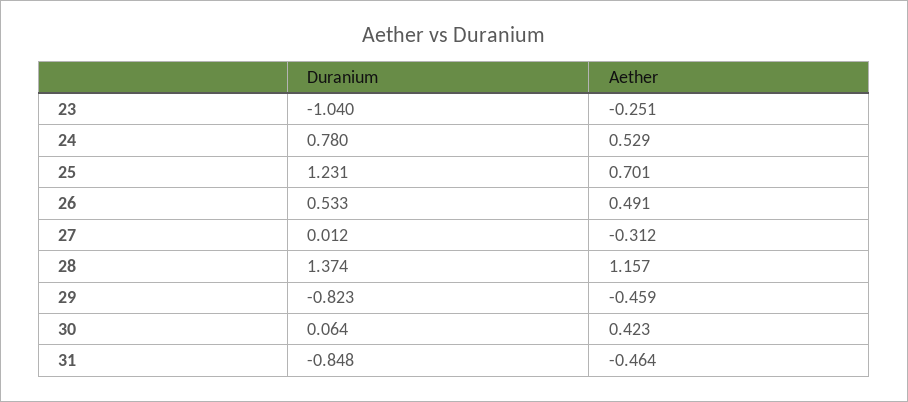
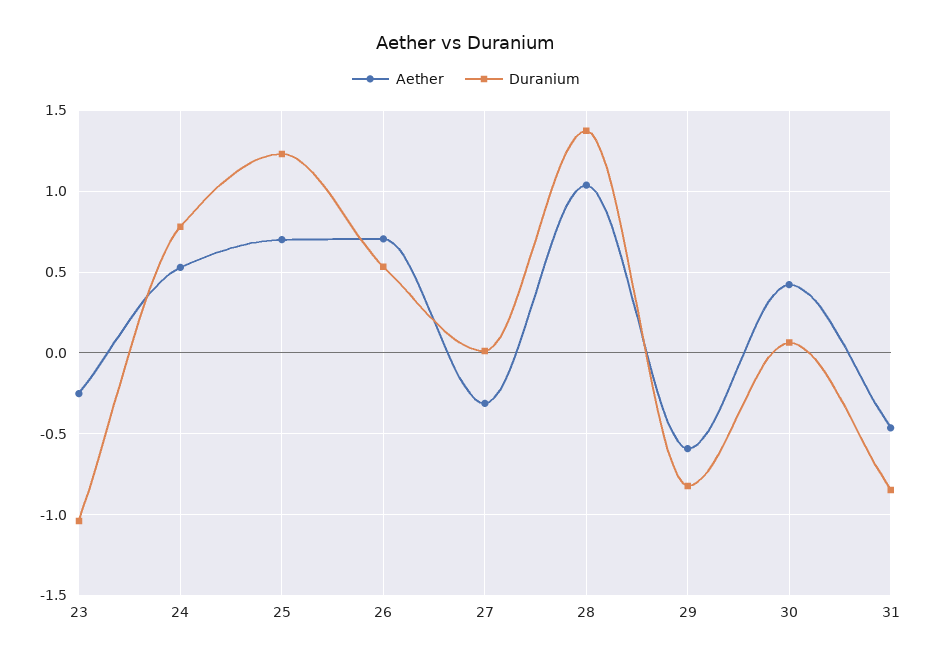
Aether, 26: 0.491 -> 0.7
Aether, 28: 1.157 -> 1.05
Aether, 29: -0.459 -> -0.6

